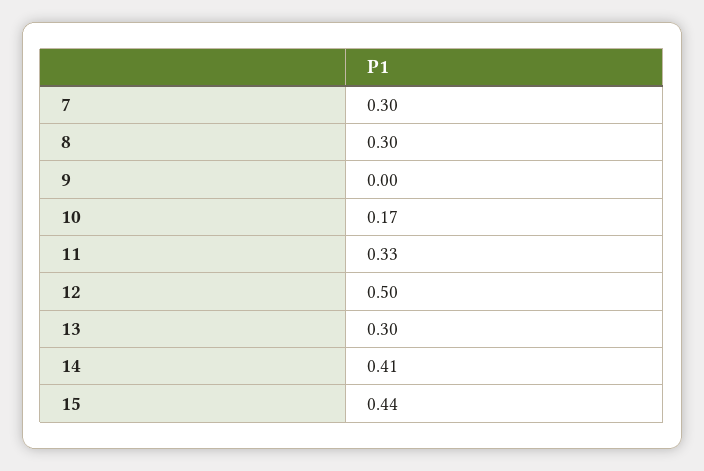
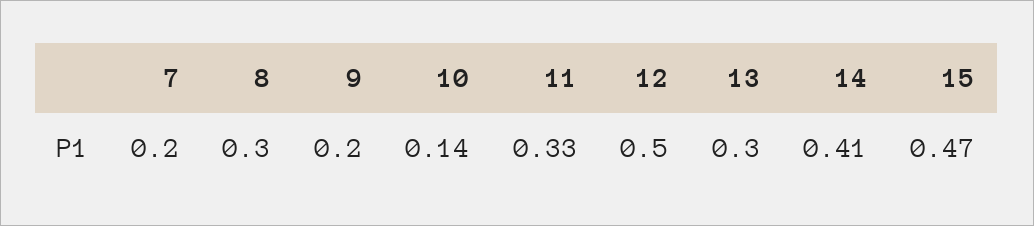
7: 0.3 -> 0.2
9: 0 -> 0.2
10: 0.17 -> 0.14
15: 0.44 -> 0.47

